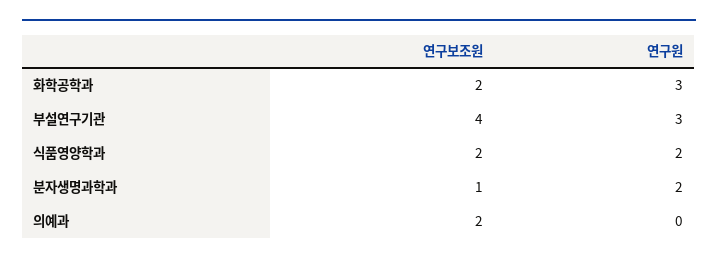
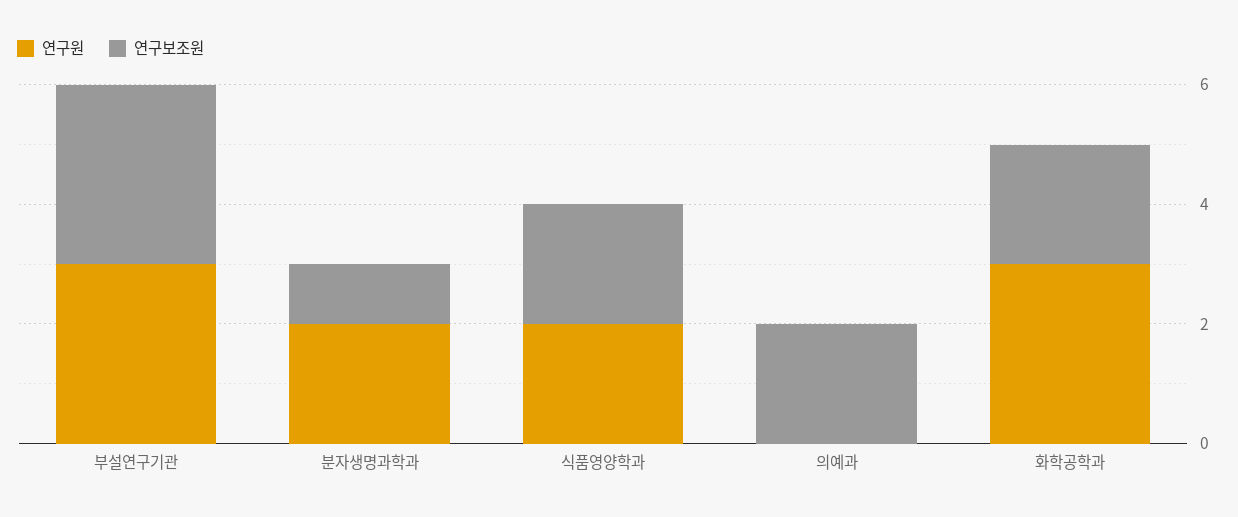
연구보조원, 부설연구기관: 4 -> 3

